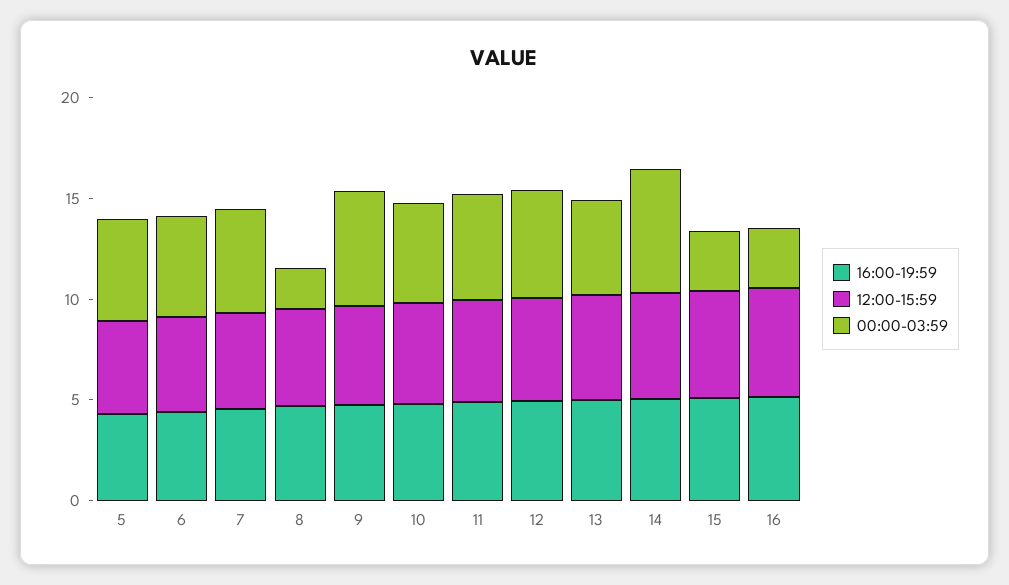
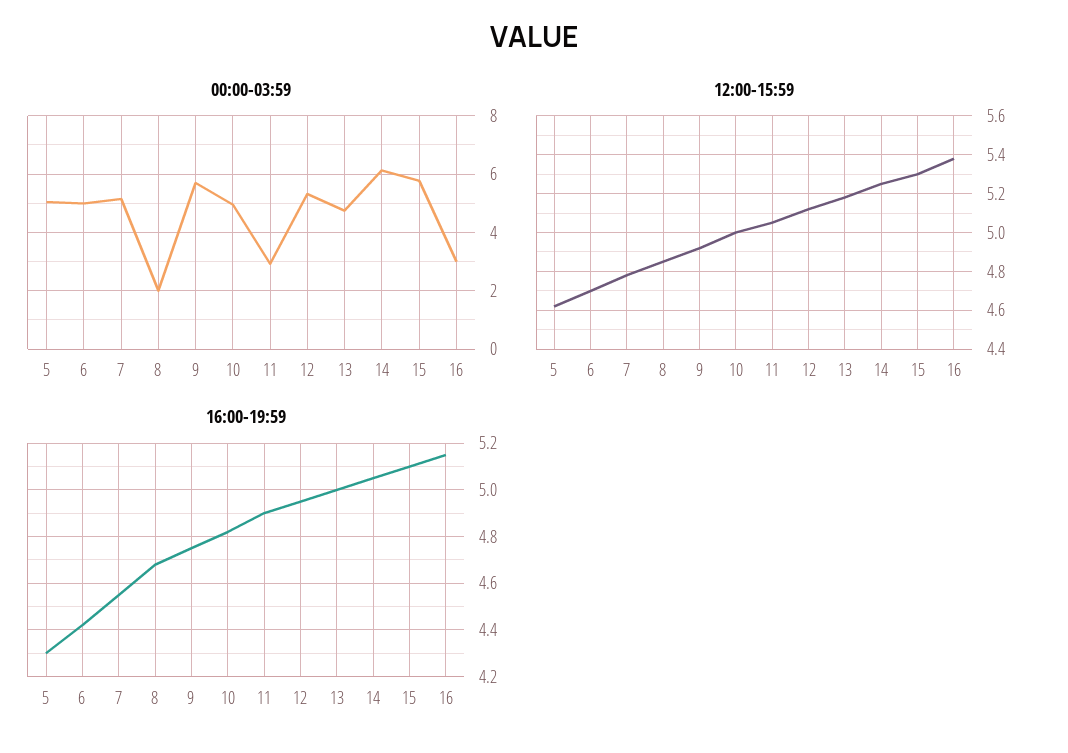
00:00-03:59, 11: 5 -> 3
00:00-03:59, 15: 3 -> 5.75

